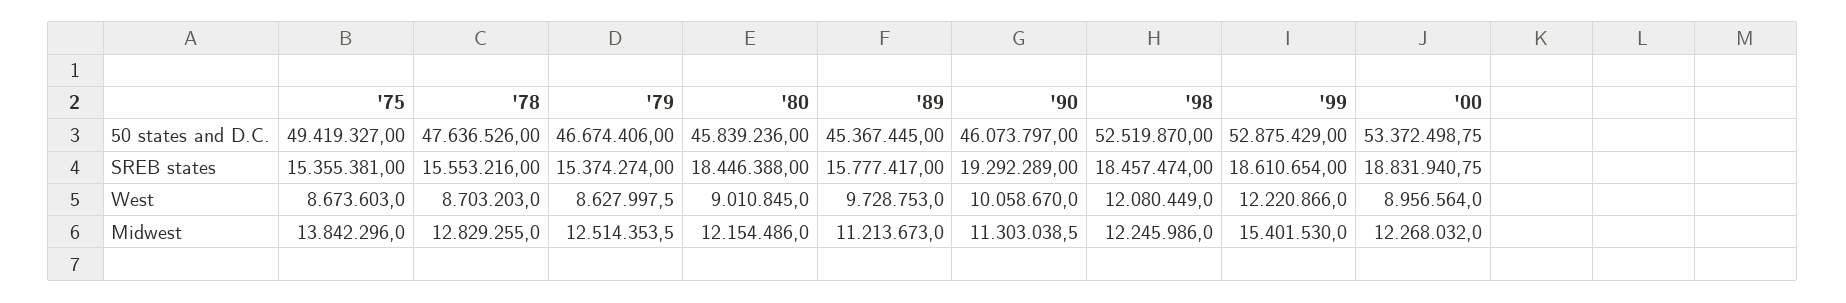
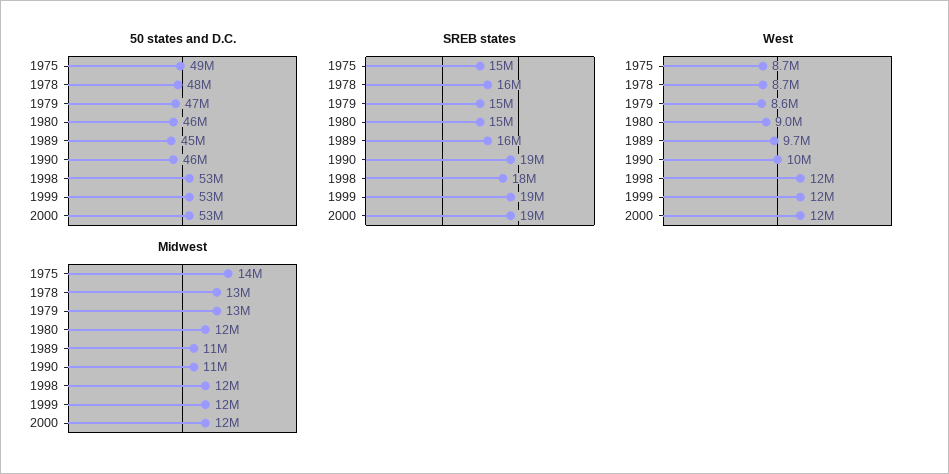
SREB states, '80: 18446388 -> 15000000
West, '00: 8956564 -> 12000000
Midwest, '99: 15401530 -> 12000000

